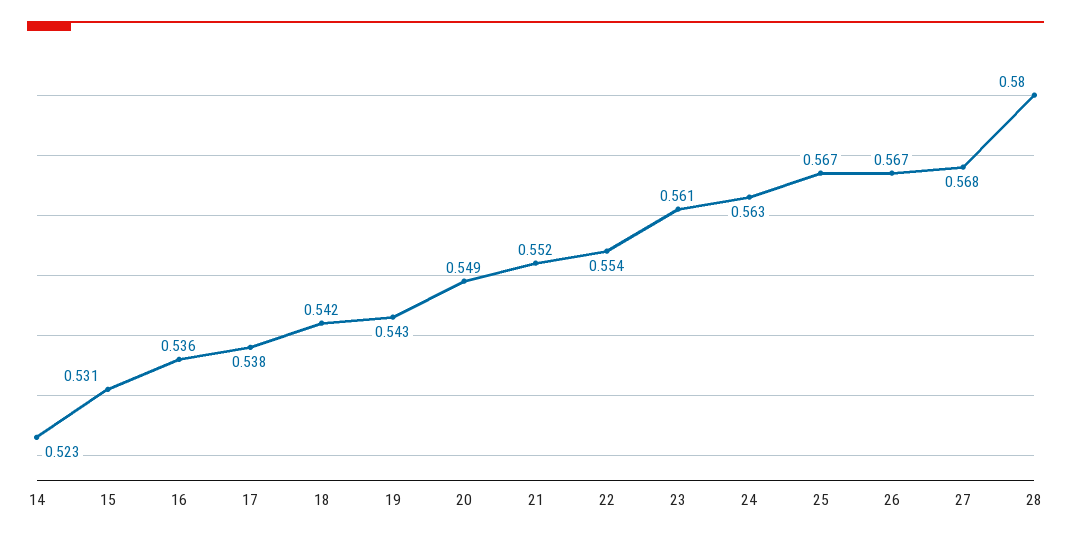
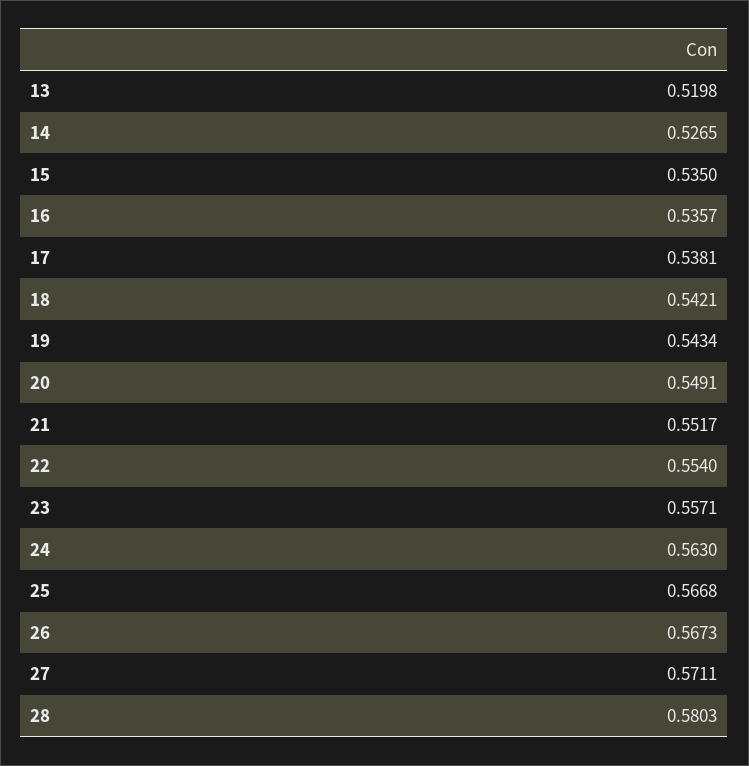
14: 0.523 -> 0.5265
15: 0.531 -> 0.535
23: 0.561 -> 0.5571
27: 0.568 -> 0.5711
13: none -> 0.5198

